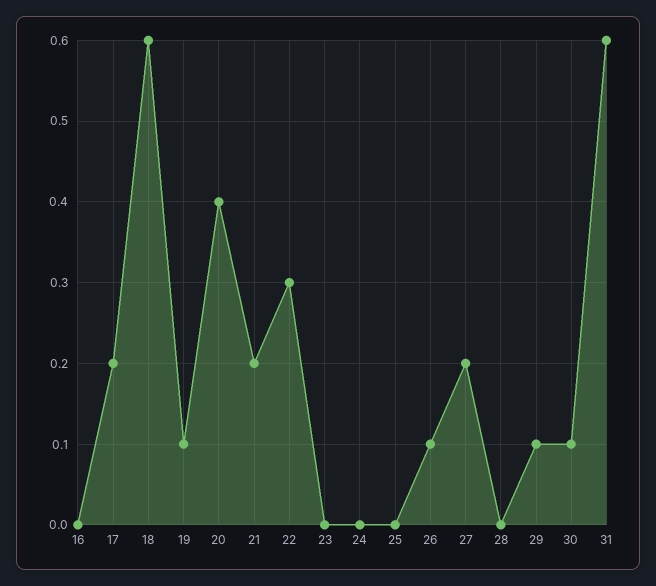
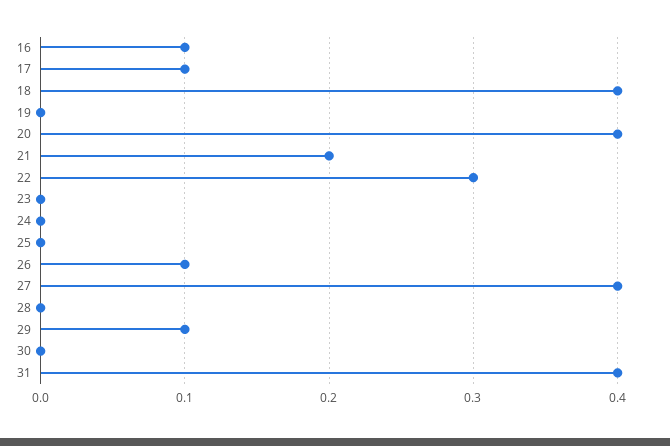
16: 0 -> 0.1
17: 0.2 -> 0.1
18: 0.6 -> 0.4
19: 0.1 -> 0
27: 0.2 -> 0.4
30: 0.1 -> 0
31: 0.6 -> 0.4

